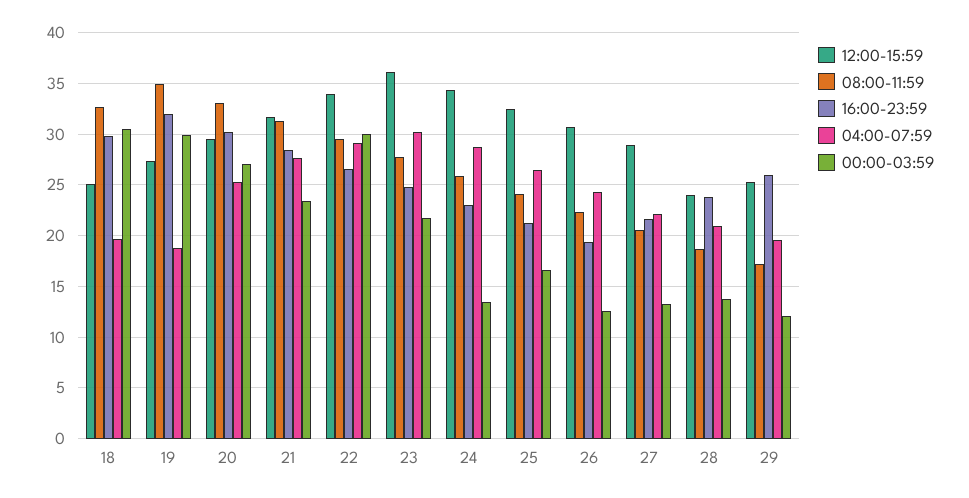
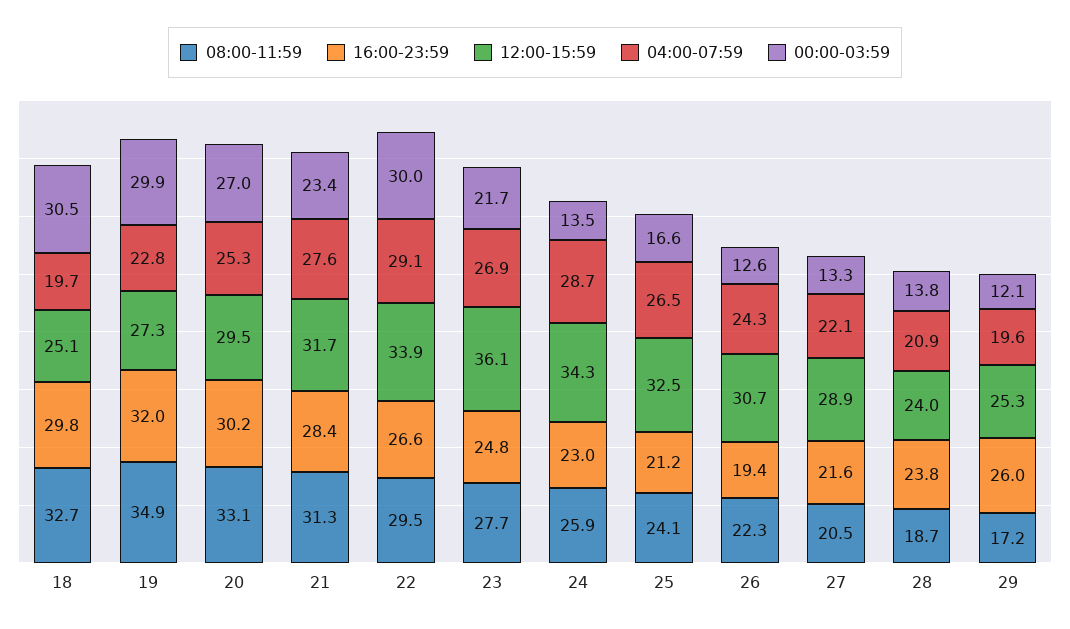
04:00-07:59, 19: 19 -> 22.8
04:00-07:59, 23: 30 -> 26.9

